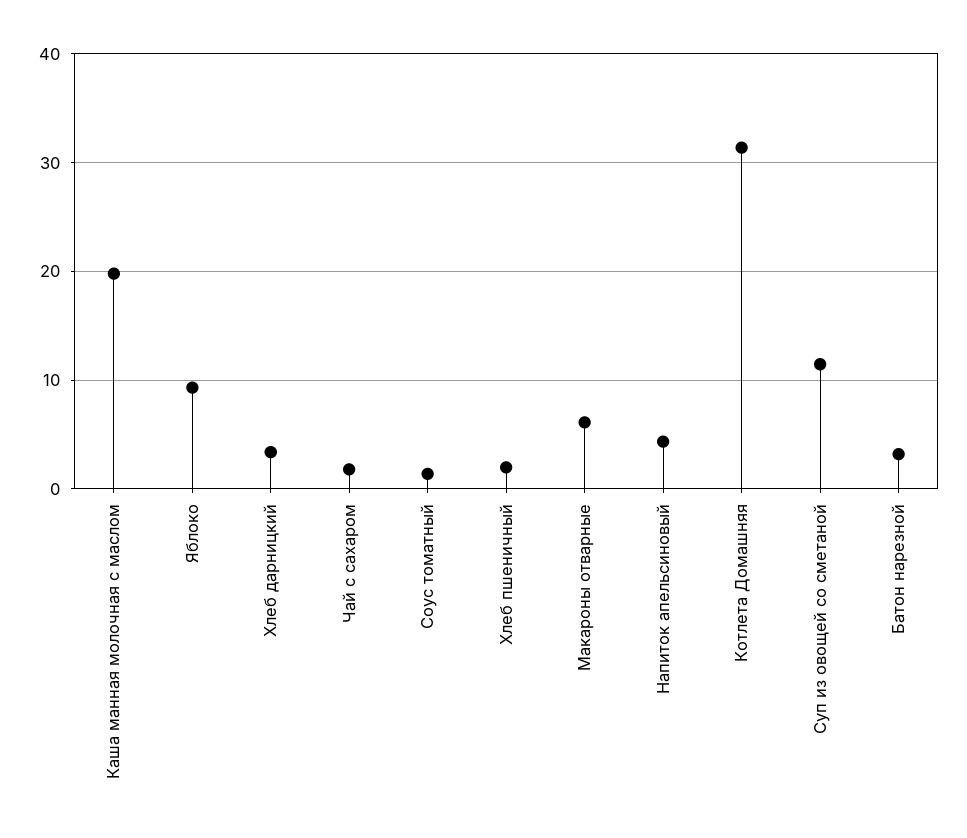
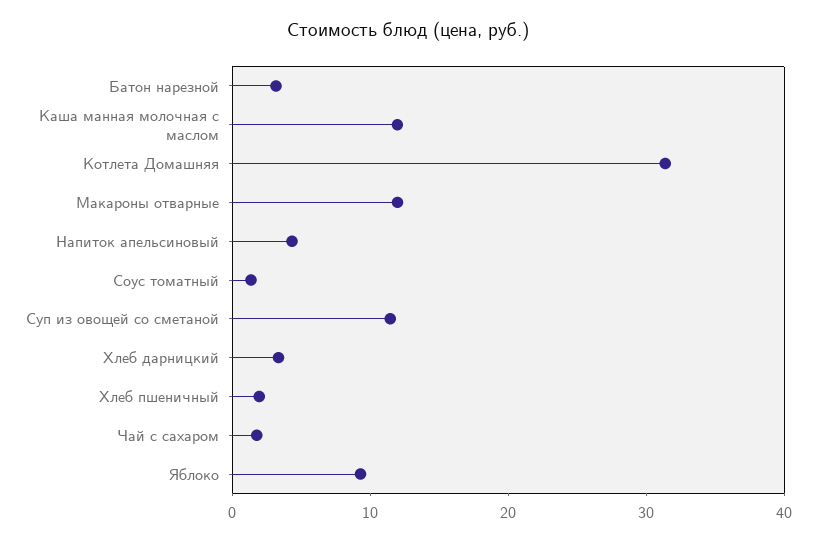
Каша манная молочная с маслом: 20 -> 12
Макароны отварные: 6 -> 12

